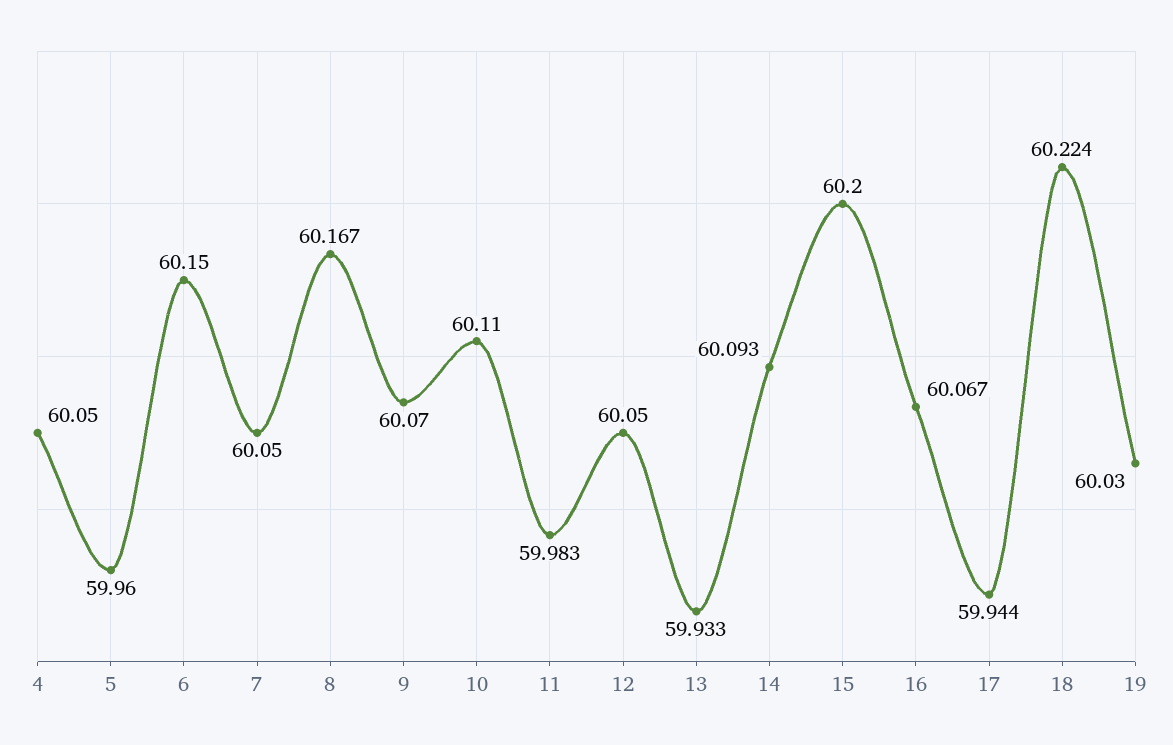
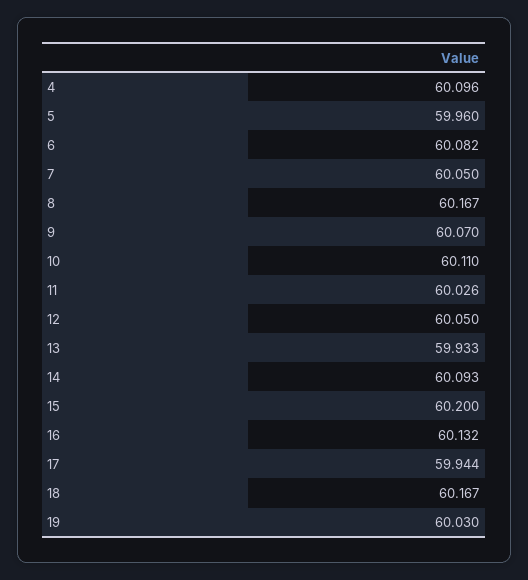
4: 60.05 -> 60.096
6: 60.15 -> 60.082
11: 59.983 -> 60.026
16: 60.067 -> 60.132
18: 60.224 -> 60.167

